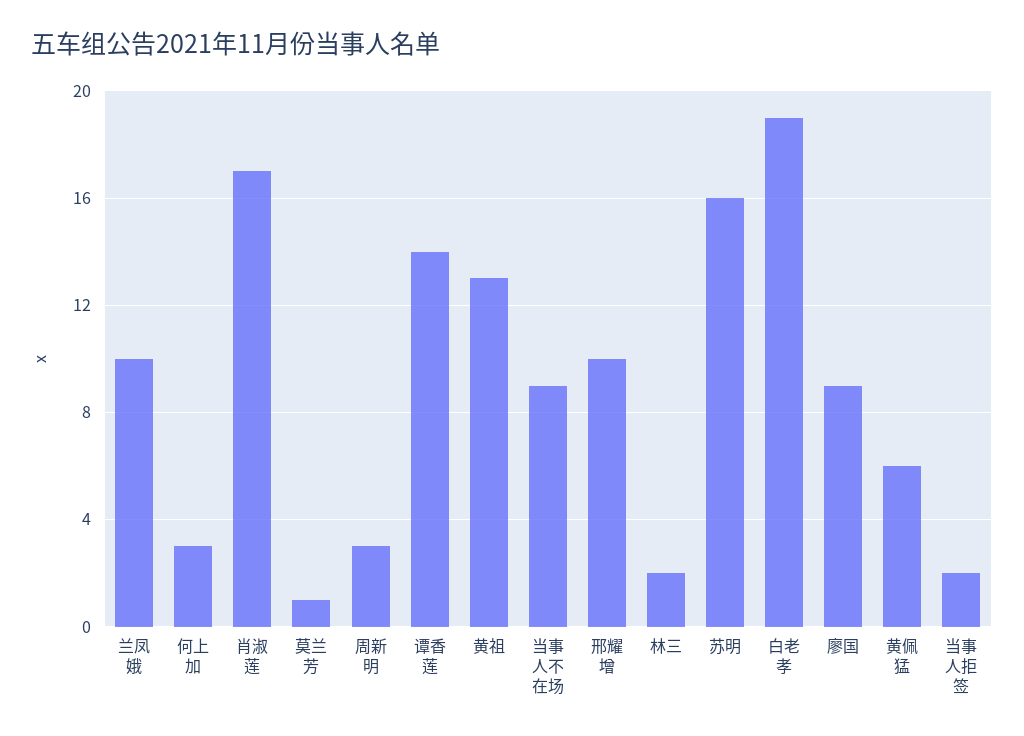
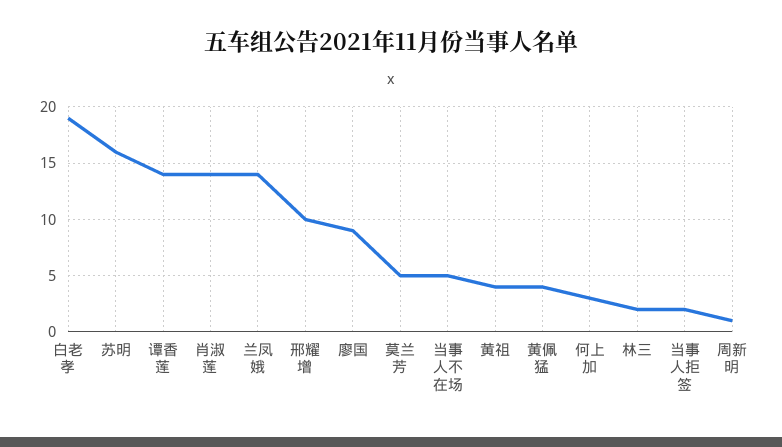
兰凤娥: 10 -> 14
肖淑莲: 17 -> 14
莫兰芳: 1 -> 5
周新明: 3 -> 1
黄祖: 13 -> 4
当事人不在场: 9 -> 5
黄佩猛: 6 -> 4

